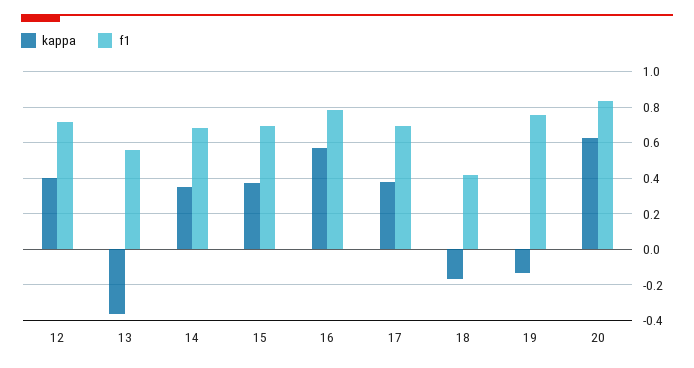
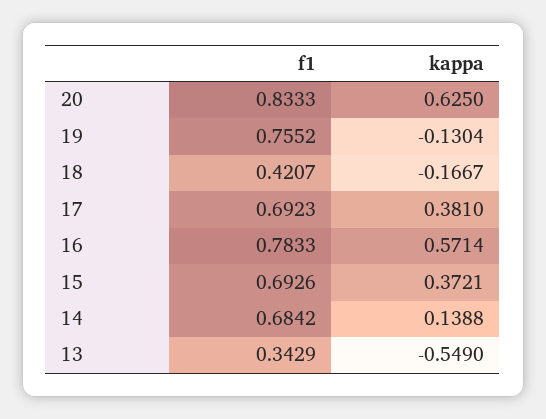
kappa, 12: 0.4 -> none
f1, 12: 0.7 -> none
kappa, 13: -0.35 -> -0.549
f1, 13: 0.55 -> 0.3429
kappa, 14: 0.35 -> 0.1388

